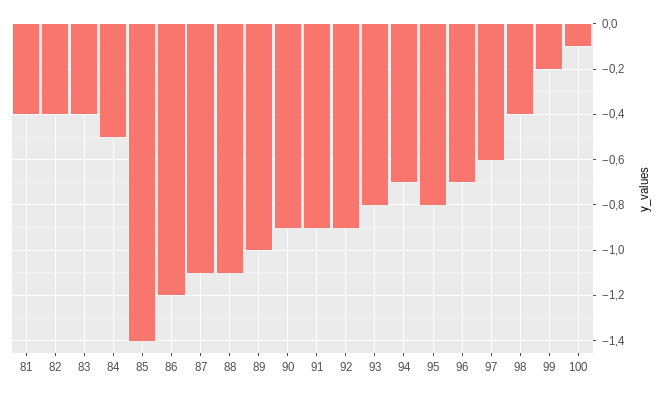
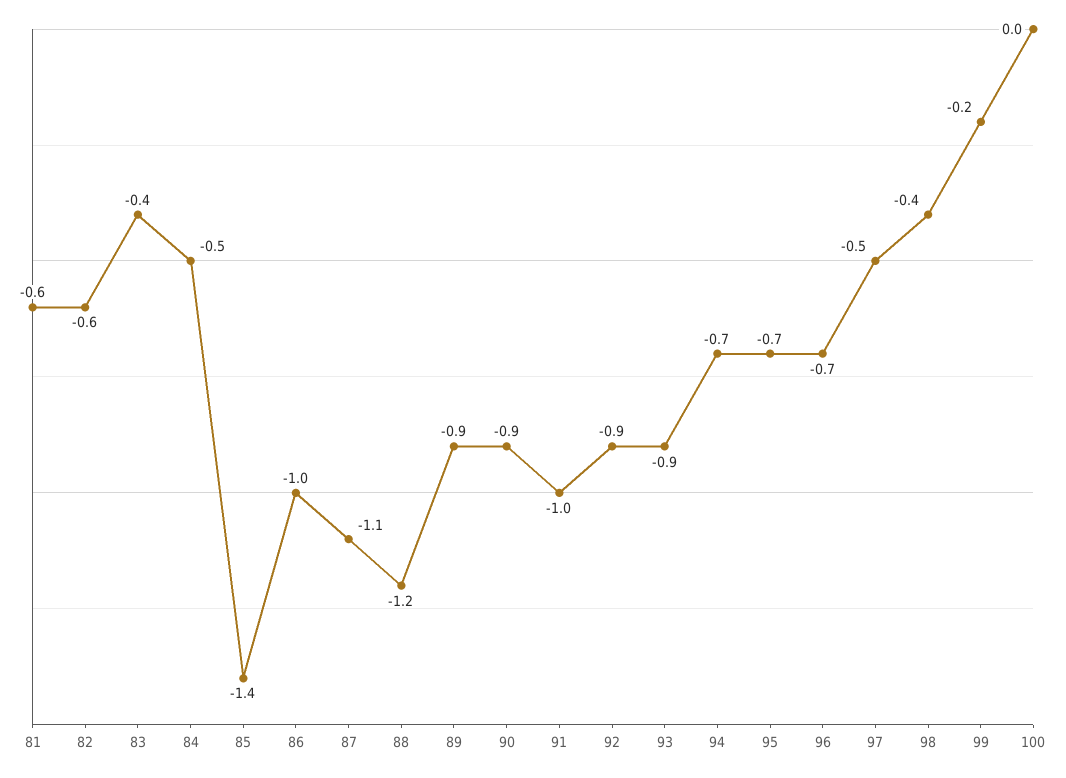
81: -0.4 -> -0.6
82: -0.4 -> -0.6
86: -1.2 -> -1
88: -1.1 -> -1.2
89: -1 -> -0.9
91: -0.9 -> -1
93: -0.8 -> -0.9
95: -0.8 -> -0.7
97: -0.6 -> -0.5
100: -0.1 -> 0

